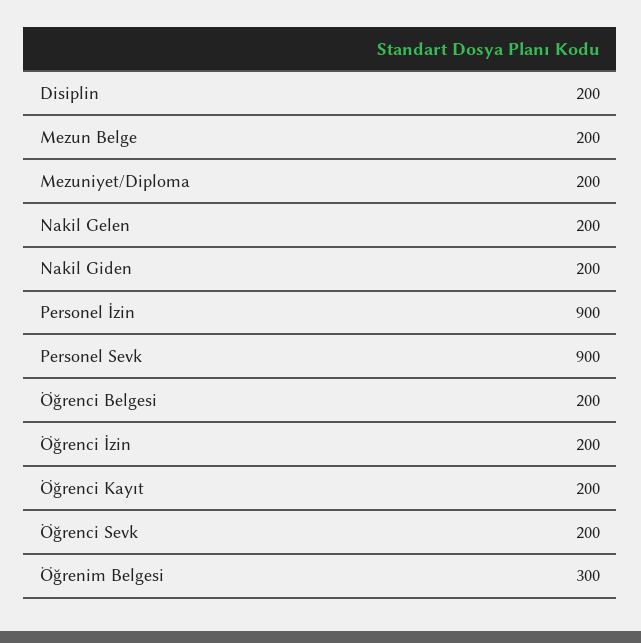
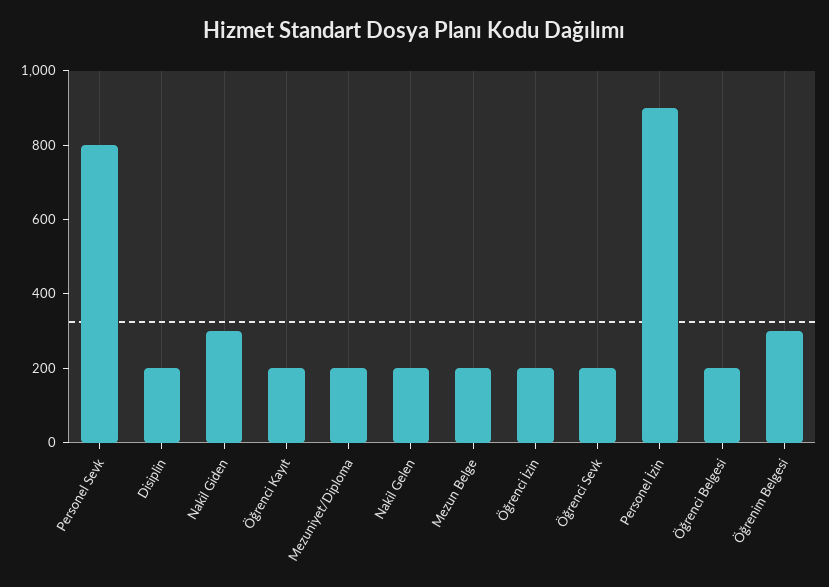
Nakil Giden: 200 -> 300
Personel Sevk: 900 -> 800

